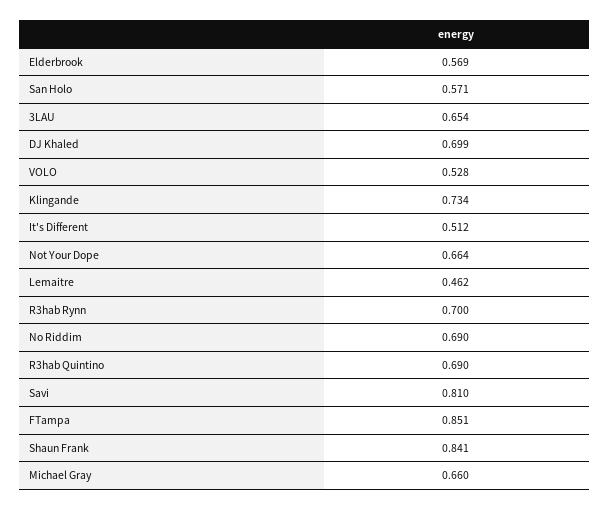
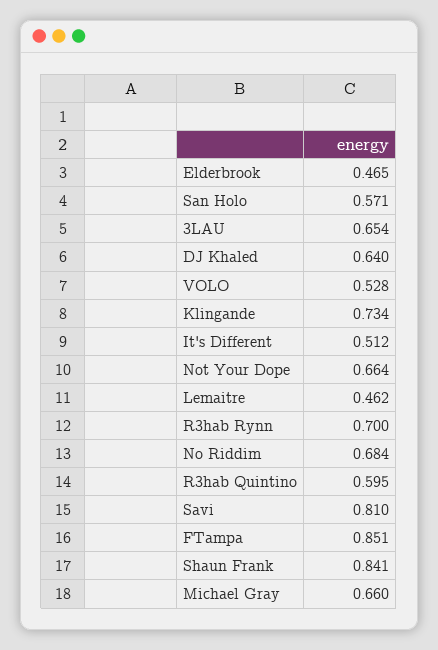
Elderbrook: 0.569 -> 0.465
DJ Khaled: 0.699 -> 0.64
No Riddim: 0.69 -> 0.684
R3hab Quintino: 0.69 -> 0.595

